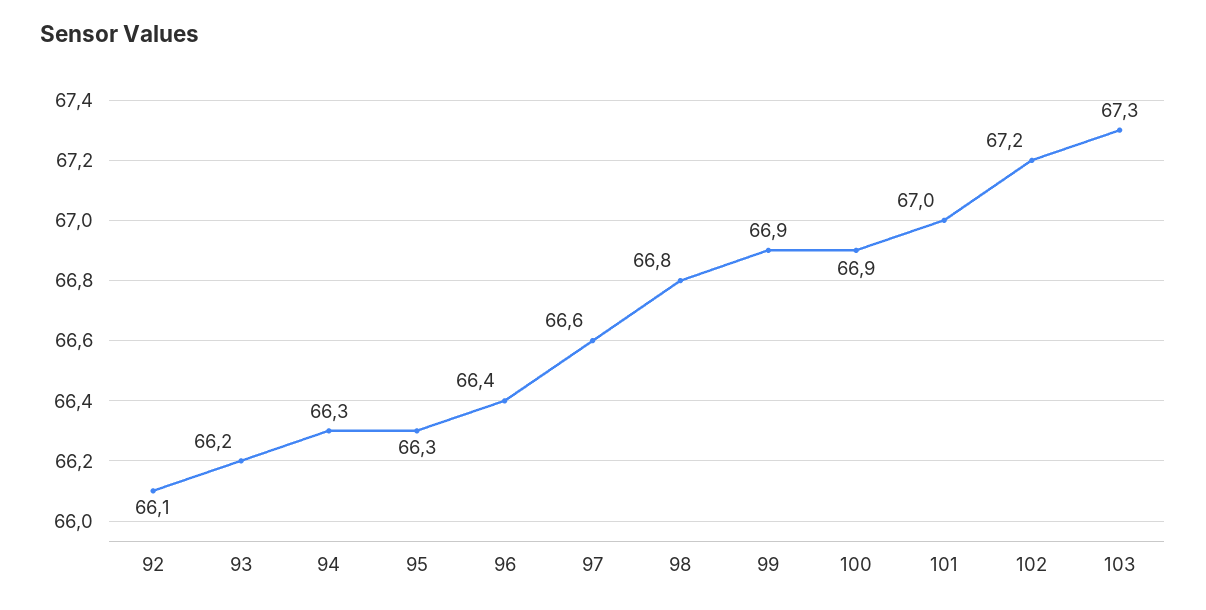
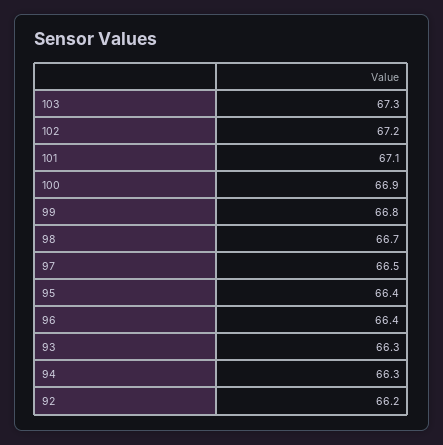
92: 66.1 -> 66.2
93: 66.2 -> 66.3
95: 66.3 -> 66.4
97: 66.6 -> 66.5
98: 66.8 -> 66.7
99: 66.9 -> 66.8
101: 67 -> 67.1

